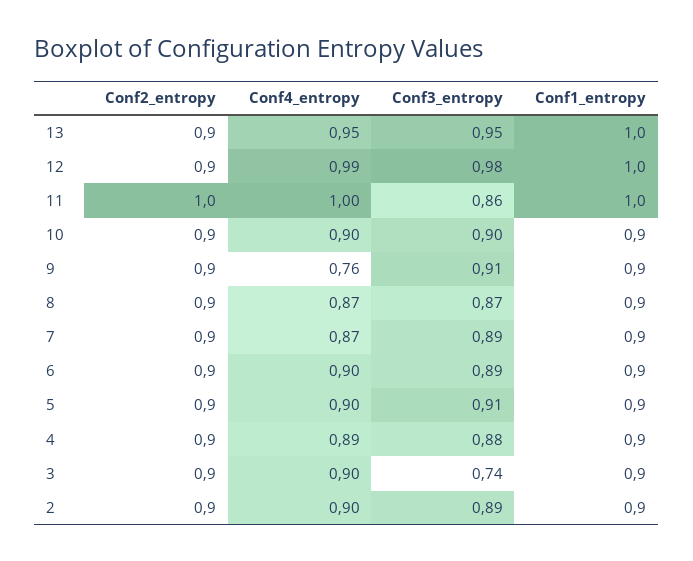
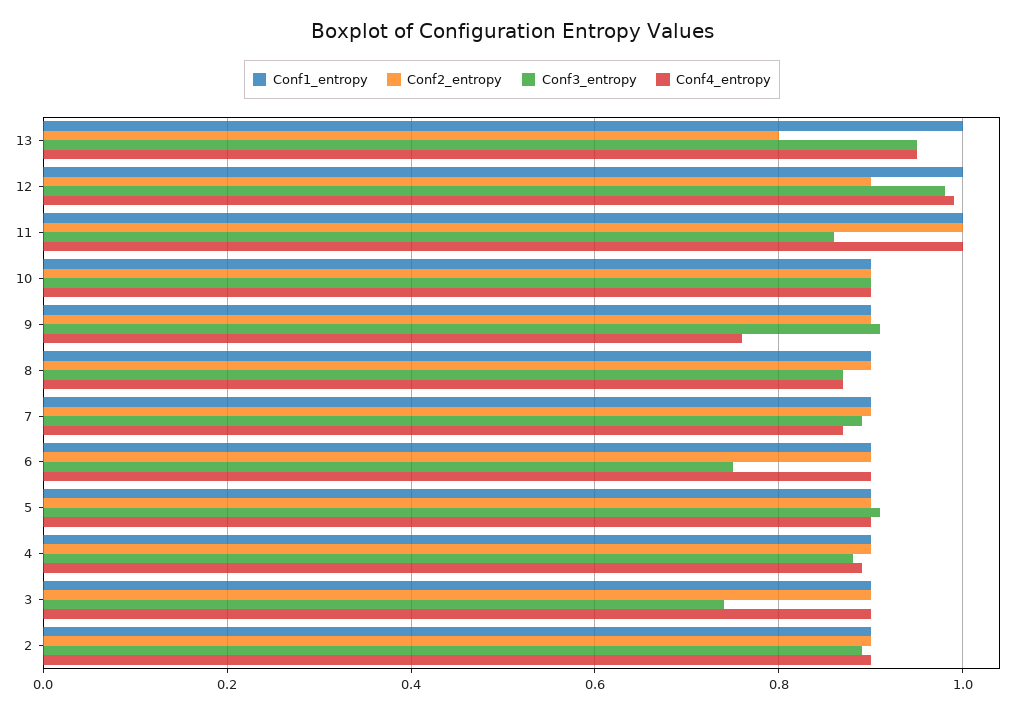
Conf2_entropy, 13: 0.9 -> 0.8
Conf3_entropy, 6: 0.89 -> 0.75

